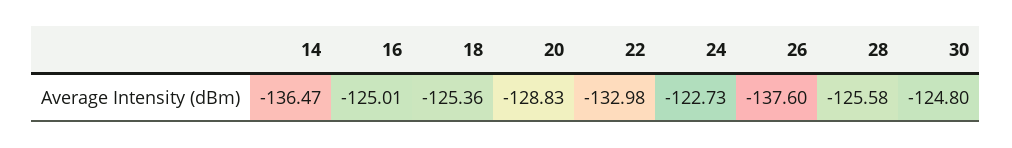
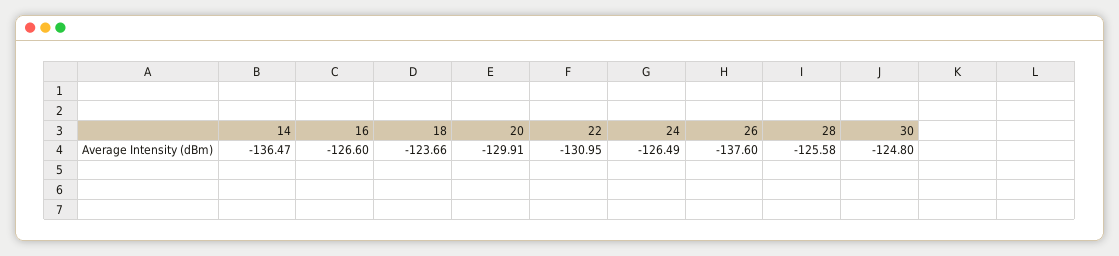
16: -125.01 -> -126.6
18: -125.36 -> -123.66
20: -128.83 -> -129.91
22: -132.98 -> -130.95
24: -122.73 -> -126.49

